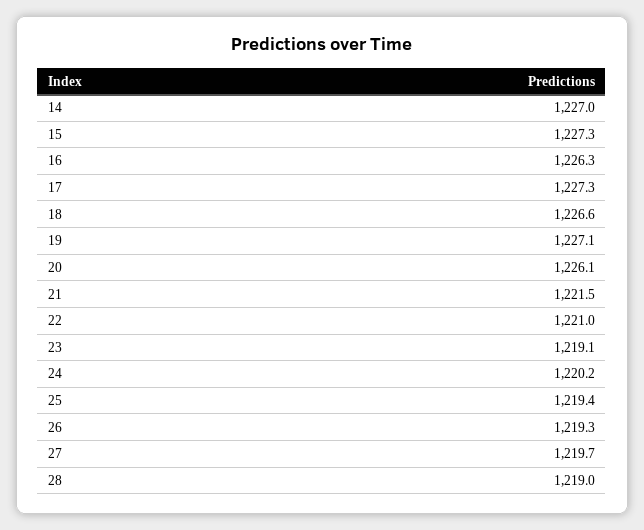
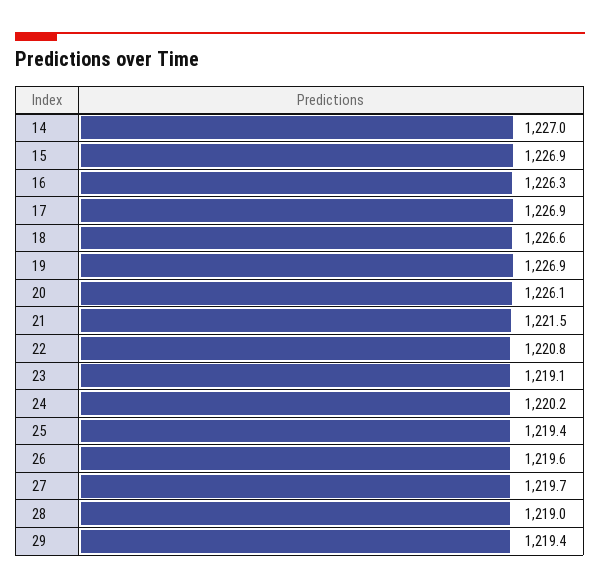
15: 1227.3 -> 1226.9
17: 1227.3 -> 1226.9
19: 1227.1 -> 1226.9
22: 1221 -> 1220.8
26: 1219.3 -> 1219.6
29: none -> 1219.4

